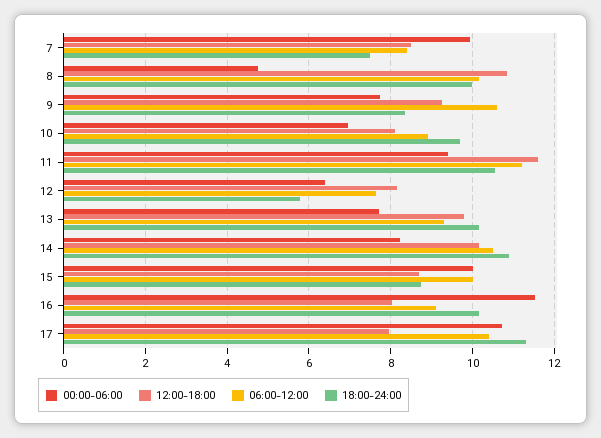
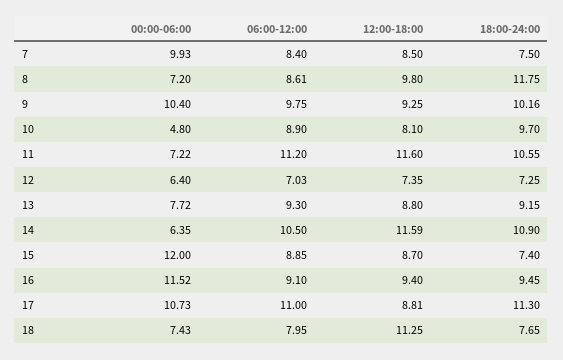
00:00-06:00, 8: 4.8 -> 7.2
12:00-18:00, 8: 10.8 -> 9.8
06:00-12:00, 8: 10.2 -> 8.61
18:00-24:00, 8: 10 -> 11.75
00:00-06:00, 9: 7.8 -> 10.4
06:00-12:00, 9: 10.6 -> 9.75
18:00-24:00, 9: 8.4 -> 10.16
00:00-06:00, 10: 7 -> 4.8
00:00-06:00, 11: 9.4 -> 7.22
12:00-18:00, 12: 8.2 -> 7.35
06:00-12:00, 12: 7.6 -> 7.03
18:00-24:00, 12: 5.8 -> 7.25
12:00-18:00, 13: 9.8 -> 8.8
18:00-24:00, 13: 10.2 -> 9.15
00:00-06:00, 14: 8.2 -> 6.35
12:00-18:00, 14: 10.2 -> 11.59
00:00-06:00, 15: 10 -> 12
06:00-12:00, 15: 10 -> 8.85
18:00-24:00, 15: 8.8 -> 7.4
12:00-18:00, 16: 8 -> 9.4
18:00-24:00, 16: 10.2 -> 9.45
12:00-18:00, 17: 8 -> 8.81
06:00-12:00, 17: 10.4 -> 11
00:00-06:00, 18: none -> 7.43
06:00-12:00, 18: none -> 7.95
12:00-18:00, 18: none -> 11.25
18:00-24:00, 18: none -> 7.65

